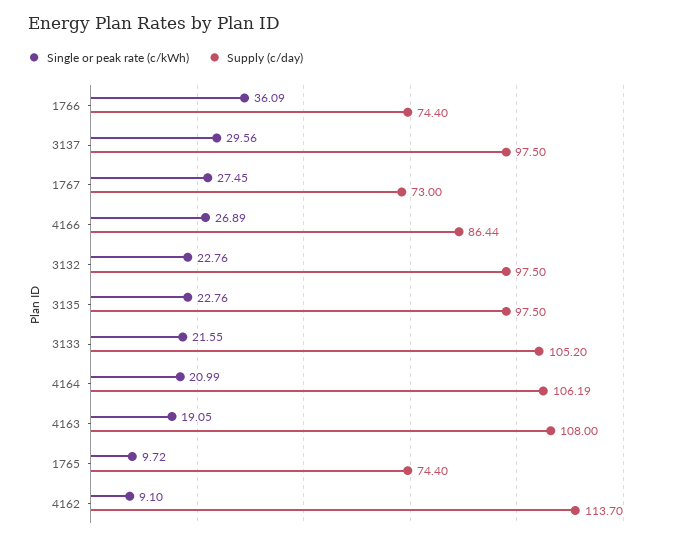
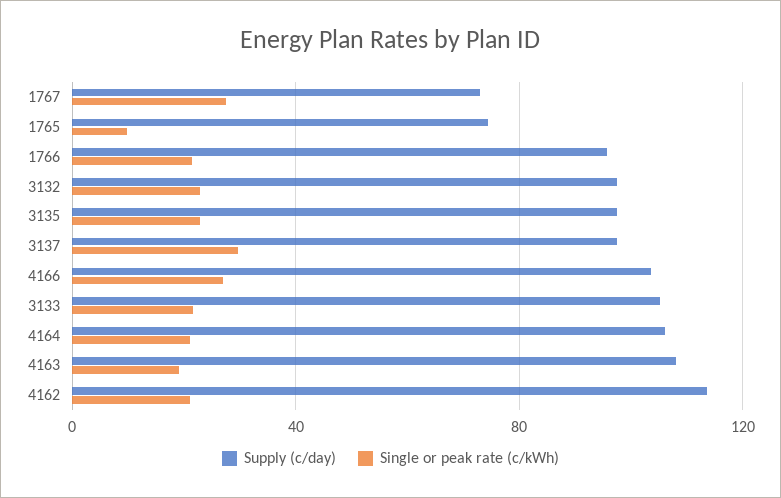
Single or peak rate (c/kWh), 1766: 36.09 -> 20
Supply (c/day), 1766: 74.4 -> 95
Supply (c/day), 4166: 86.44 -> 105
Single or peak rate (c/kWh), 4162: 9.1 -> 20

